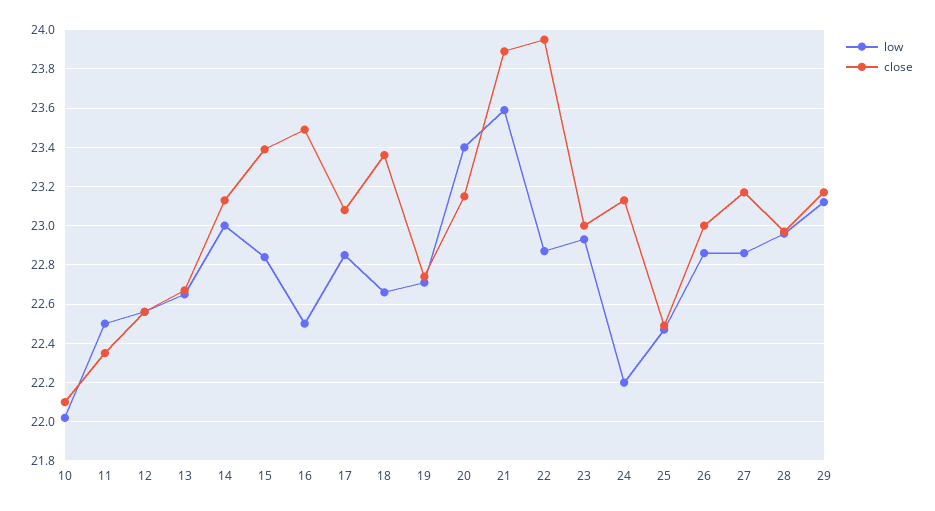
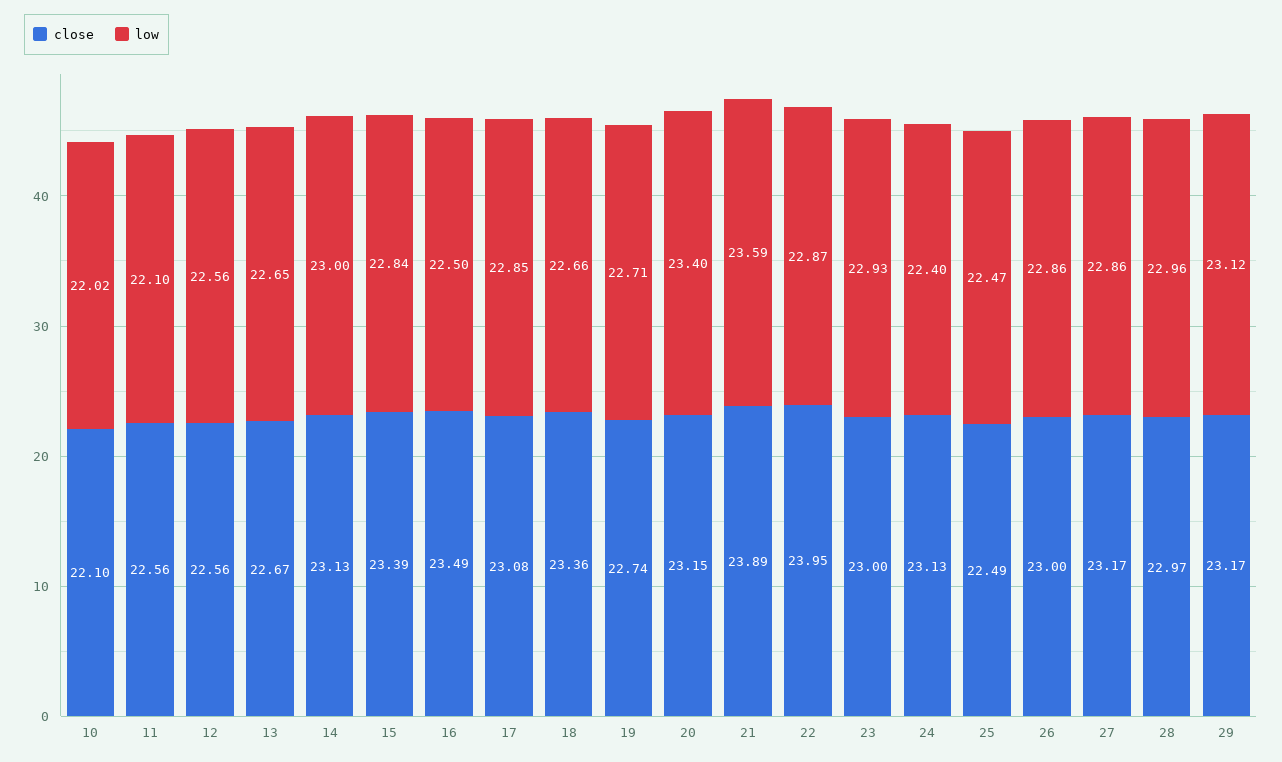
low, 11: 22.5 -> 22.1
close, 11: 22.35 -> 22.56
low, 24: 22.2 -> 22.4

